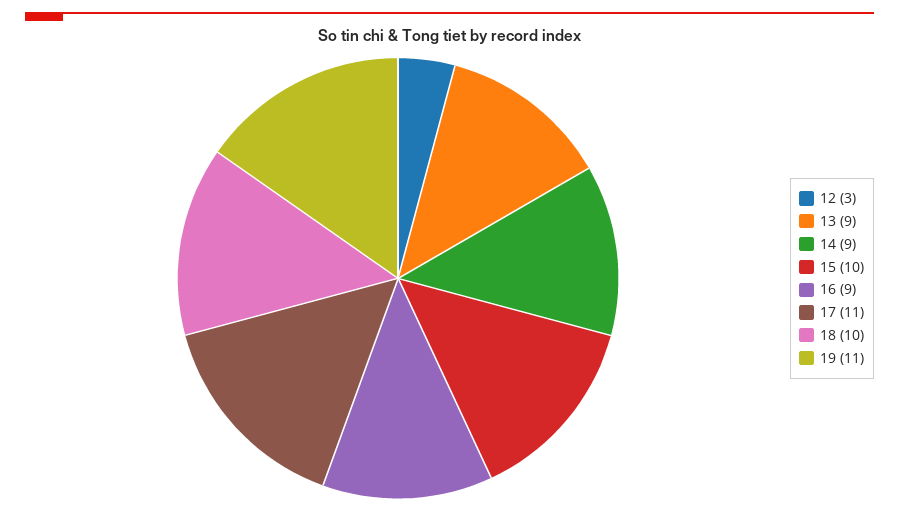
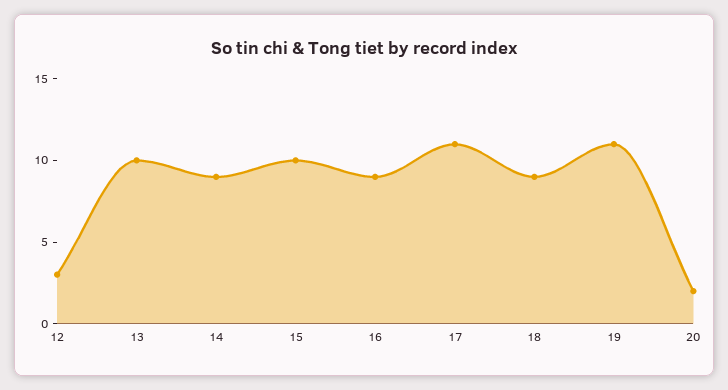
13: 9 -> 10
18: 10 -> 9
20: none -> 2

